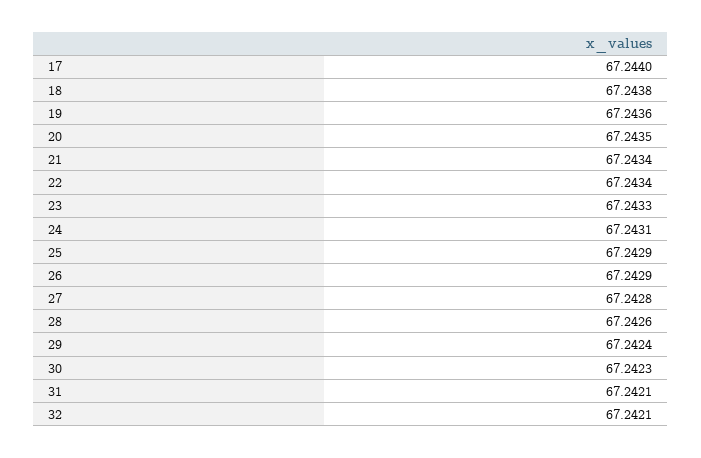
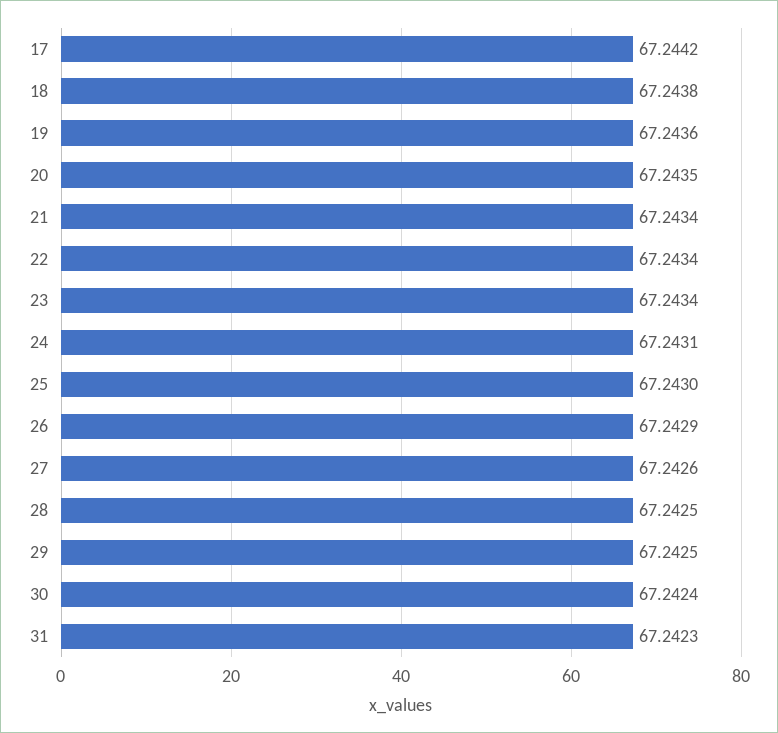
17: 67.244 -> 67.2442
23: 67.2433 -> 67.2434
25: 67.2429 -> 67.243
27: 67.2428 -> 67.2426
28: 67.2426 -> 67.2425
29: 67.2424 -> 67.2425
30: 67.2423 -> 67.2424
31: 67.2421 -> 67.2423
32: 67.2421 -> none

